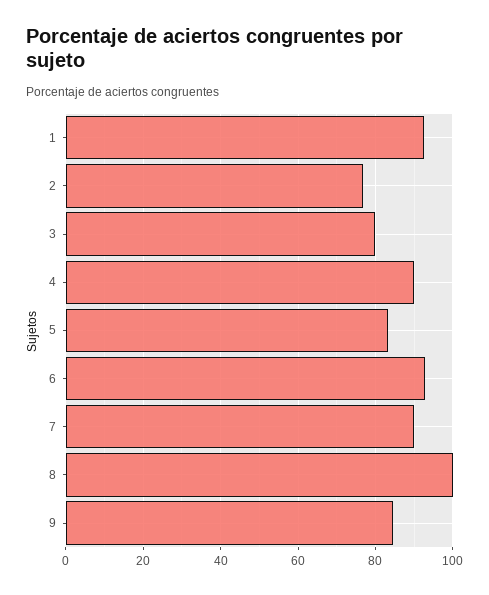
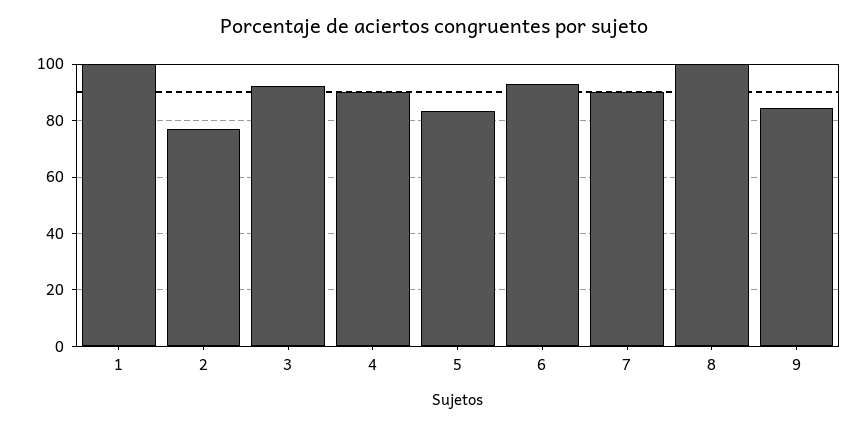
1: 92 -> 100
3: 80 -> 92.5

